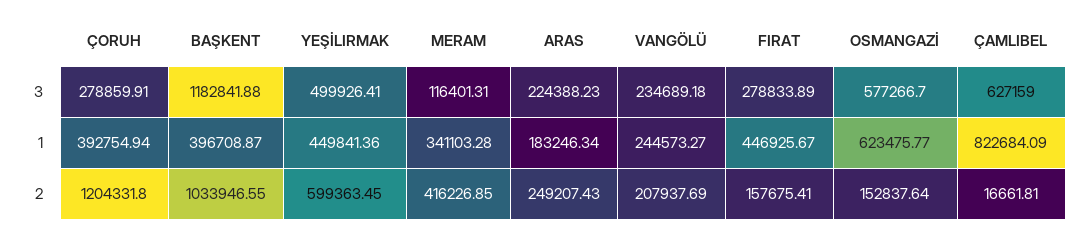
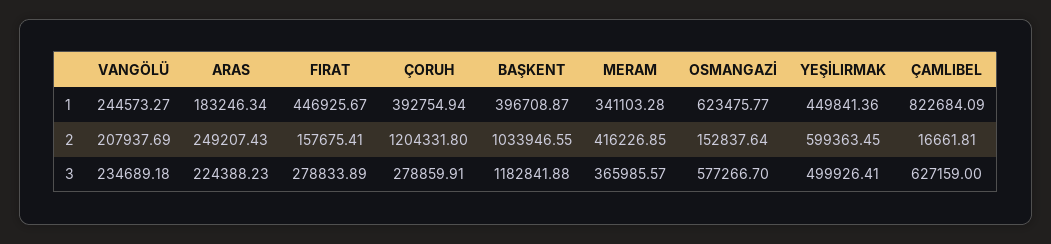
MERAM, 3: 116401.31 -> 365985.57

